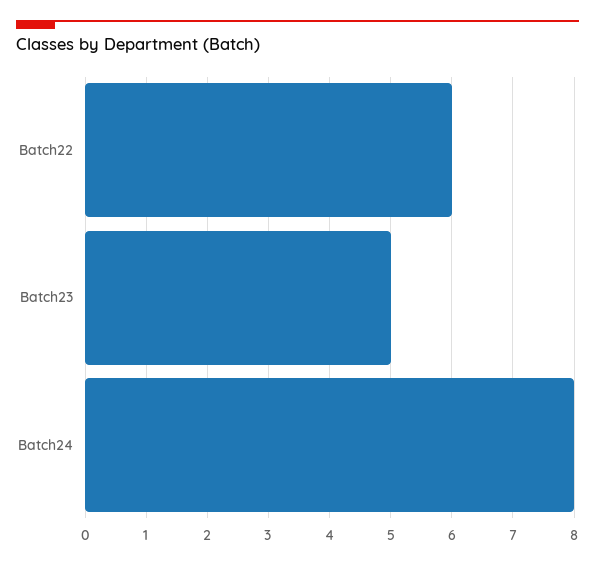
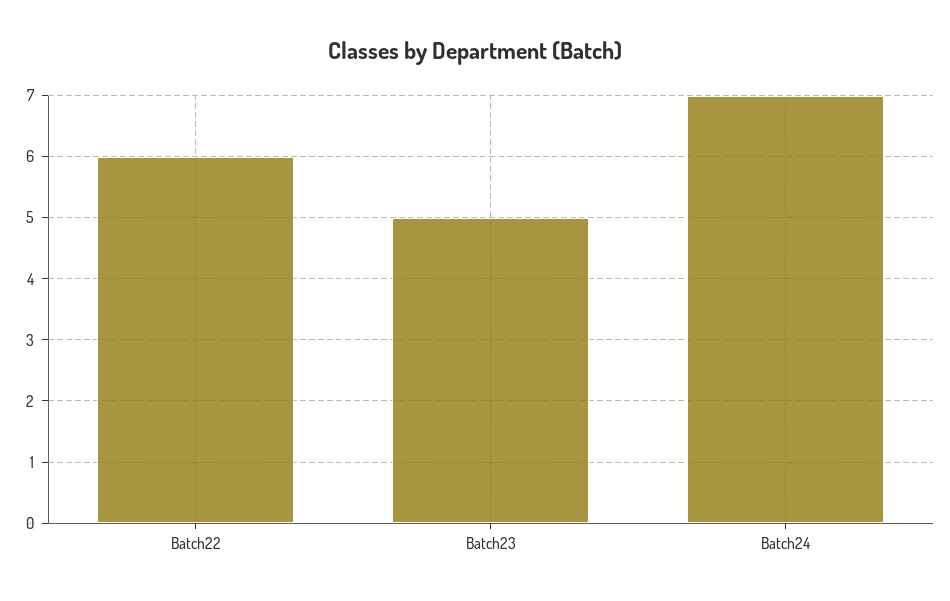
Batch24: 8 -> 7

